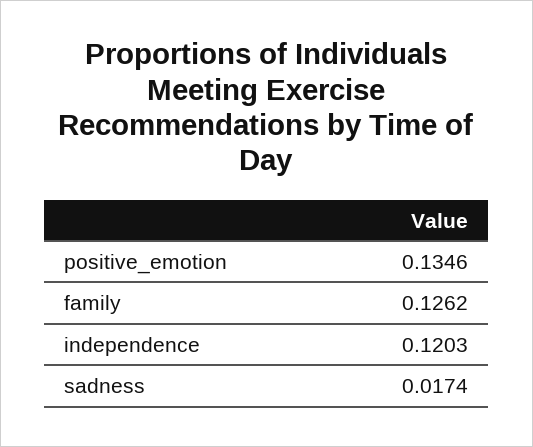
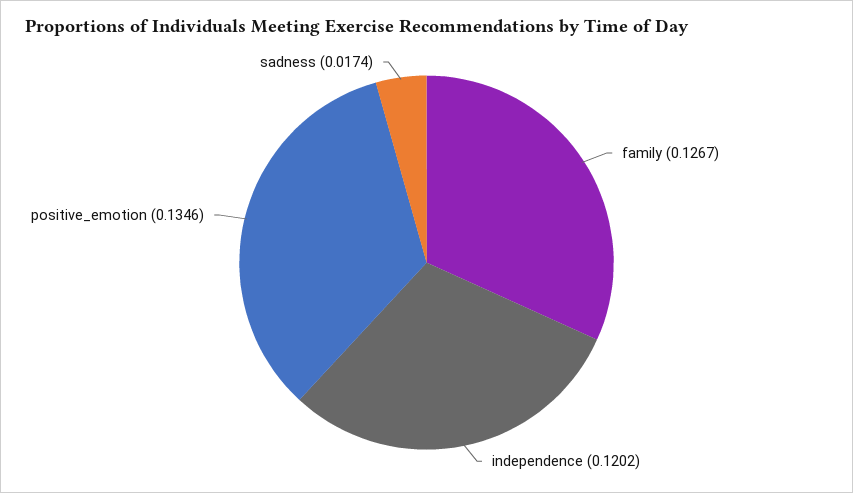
family: 0.1262 -> 0.1267
independence: 0.1203 -> 0.1202

